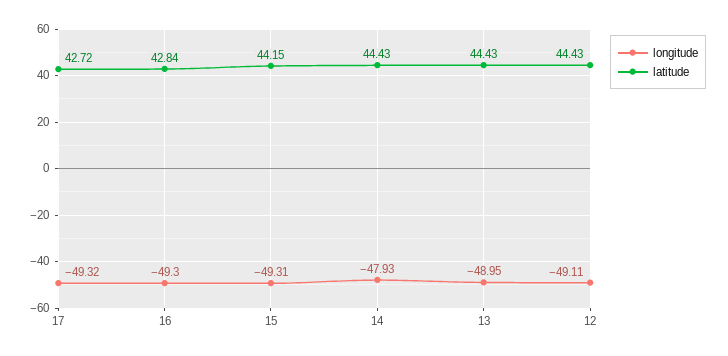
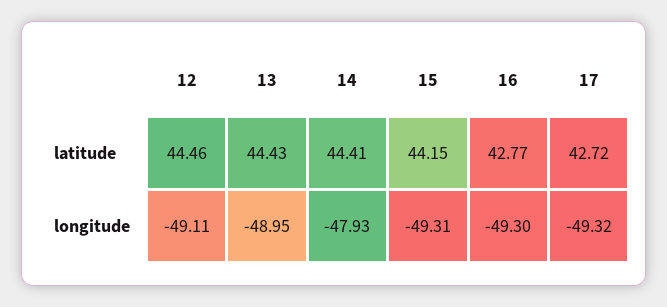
latitude, 16: 42.84 -> 42.77
latitude, 14: 44.43 -> 44.41
latitude, 12: 44.43 -> 44.46

